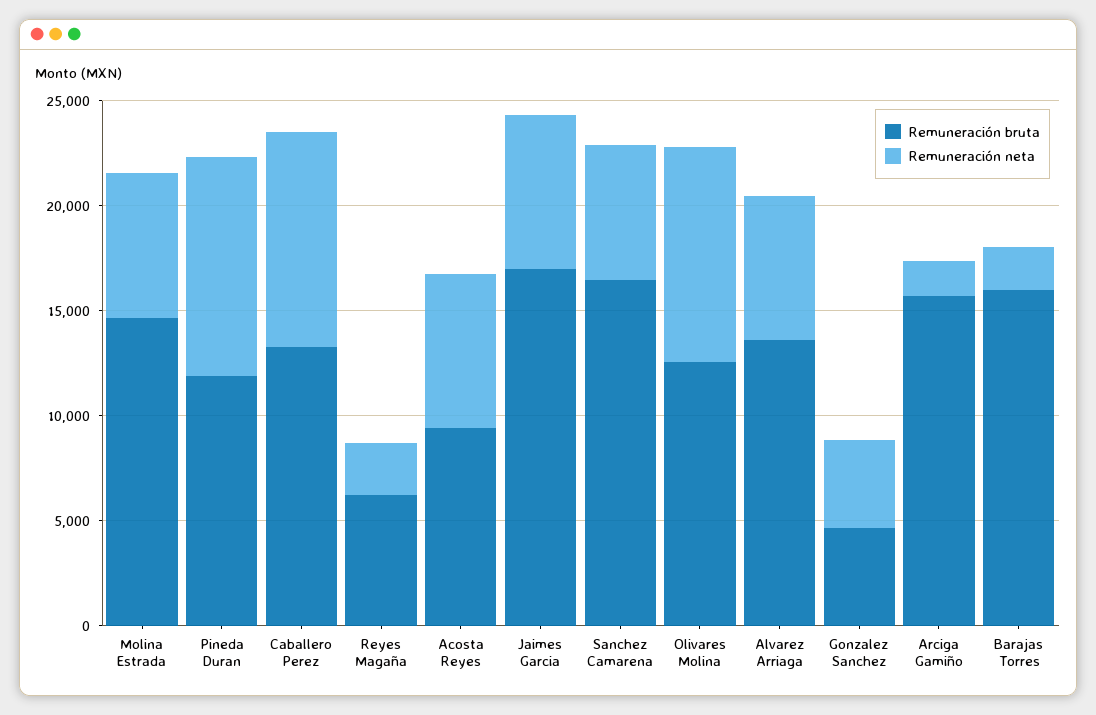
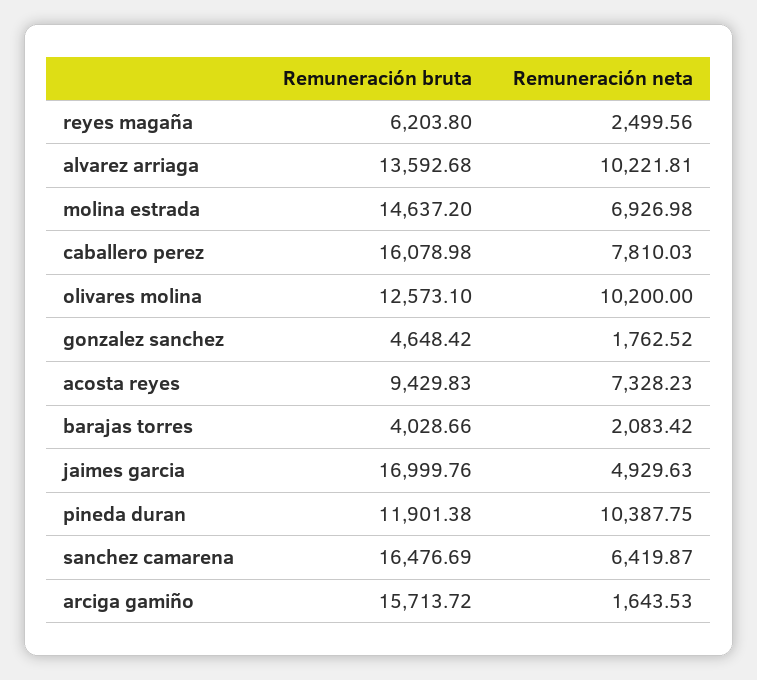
Remuneración bruta, Caballero Perez: 13000 -> 16078.98
Remuneración neta, Caballero Perez: 10000 -> 7810.03
Remuneración neta, Jaimes Garcia: 7000 -> 4929.63
Remuneración neta, Alvarez Arriaga: 7000 -> 10221.81
Remuneración neta, Gonzalez Sanchez: 4000 -> 1762.52
Remuneración bruta, Barajas Torres: 16000 -> 4028.66

